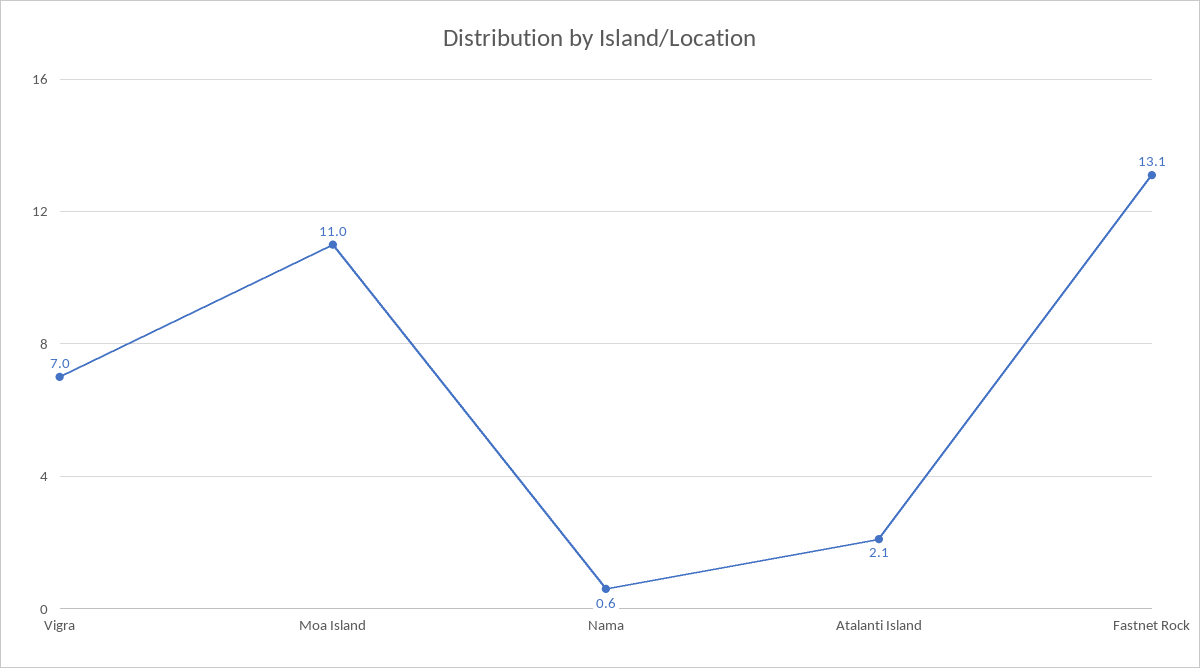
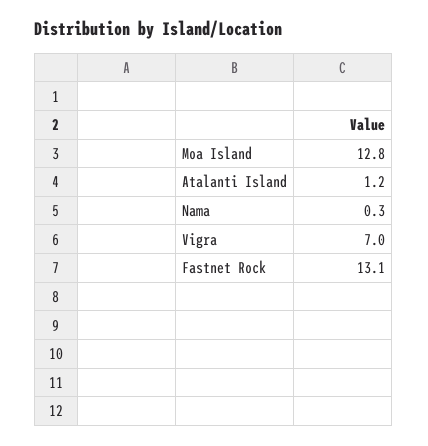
Moa Island: 11 -> 12.8
Nama: 0.6 -> 0.3
Atalanti Island: 2.1 -> 1.2

